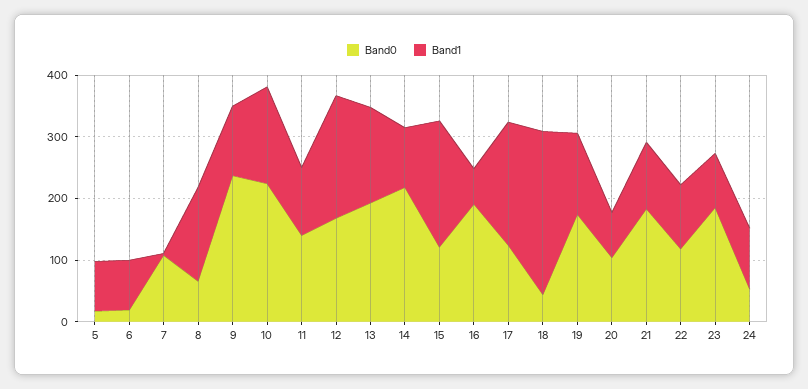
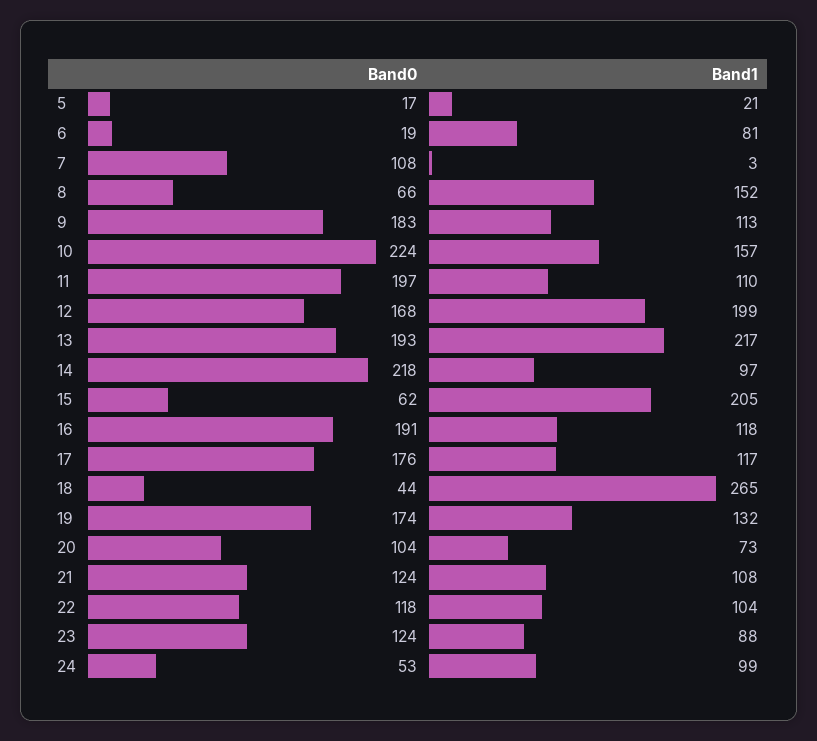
Band1, 5: 80 -> 21
Band0, 9: 240 -> 183
Band0, 11: 140 -> 197
Band1, 13: 160 -> 217
Band0, 15: 120 -> 62
Band1, 16: 60 -> 118
Band0, 17: 120 -> 176
Band1, 17: 200 -> 117
Band0, 21: 180 -> 124
Band0, 23: 180 -> 124

